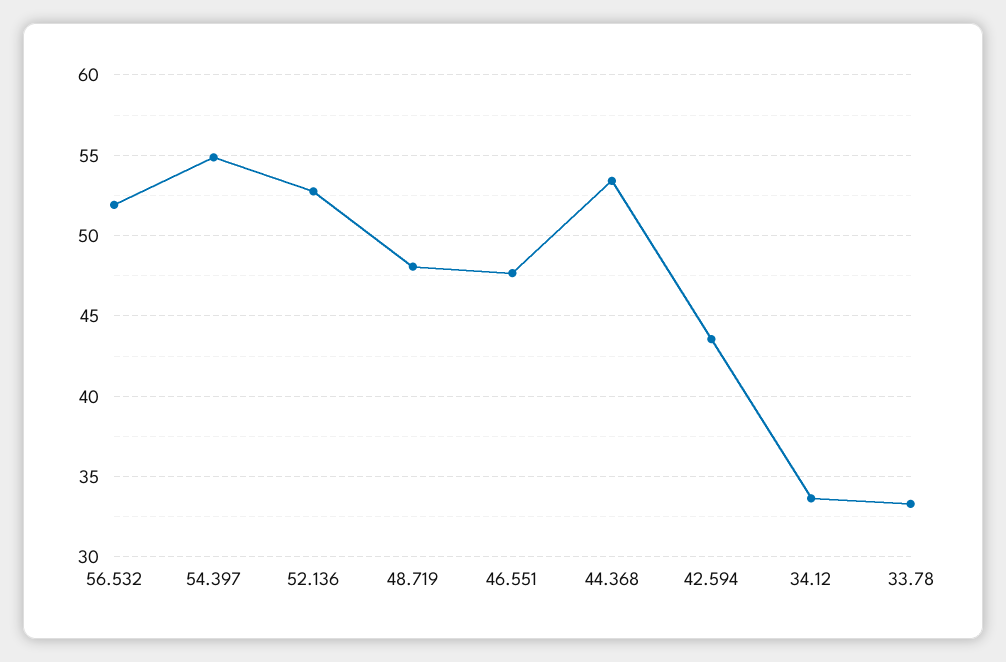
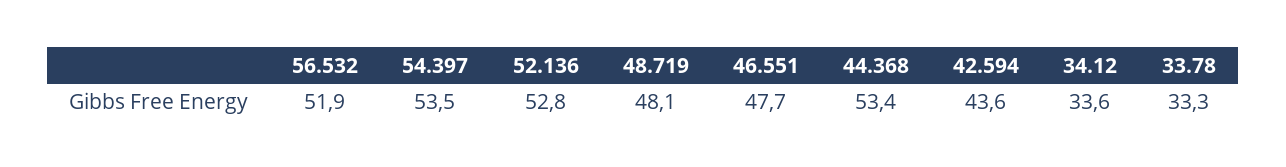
54.397: 55 -> 53.5

